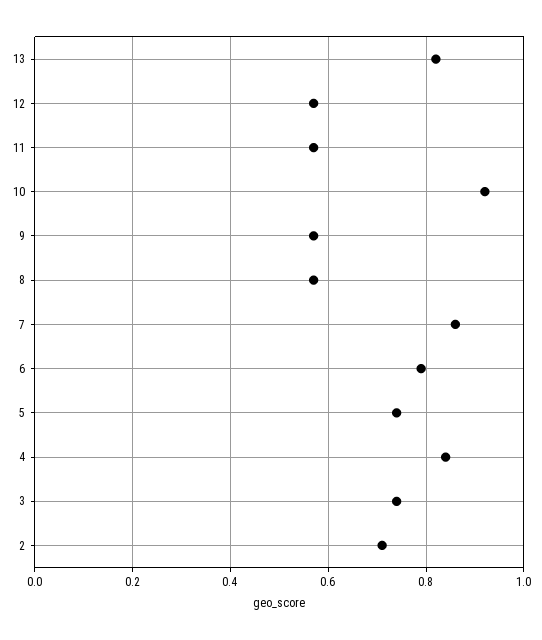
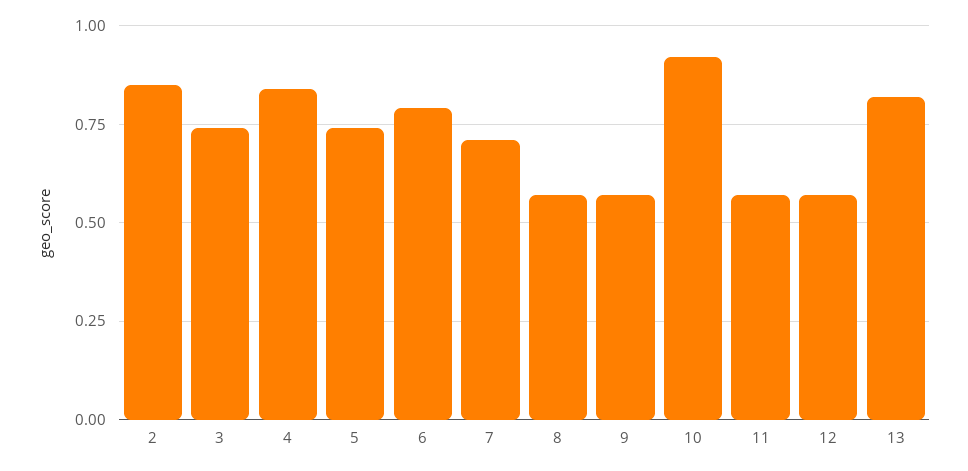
7: 0.85 -> 0.7
2: 0.7 -> 0.85

